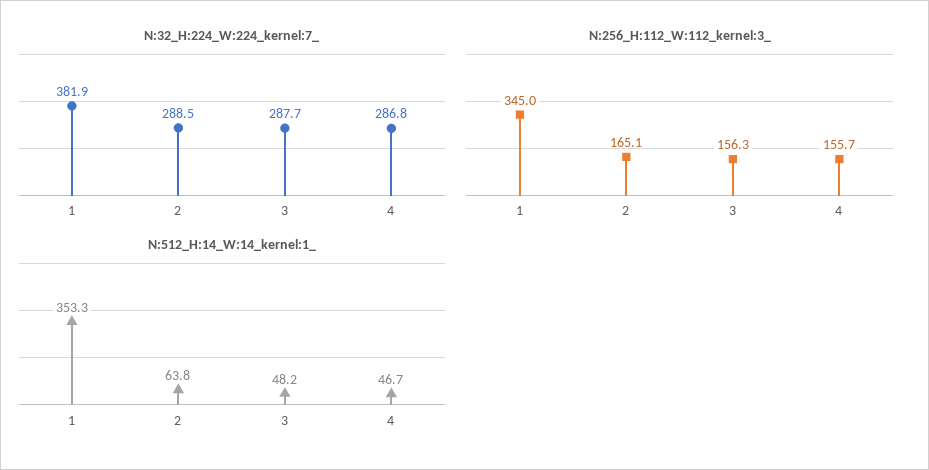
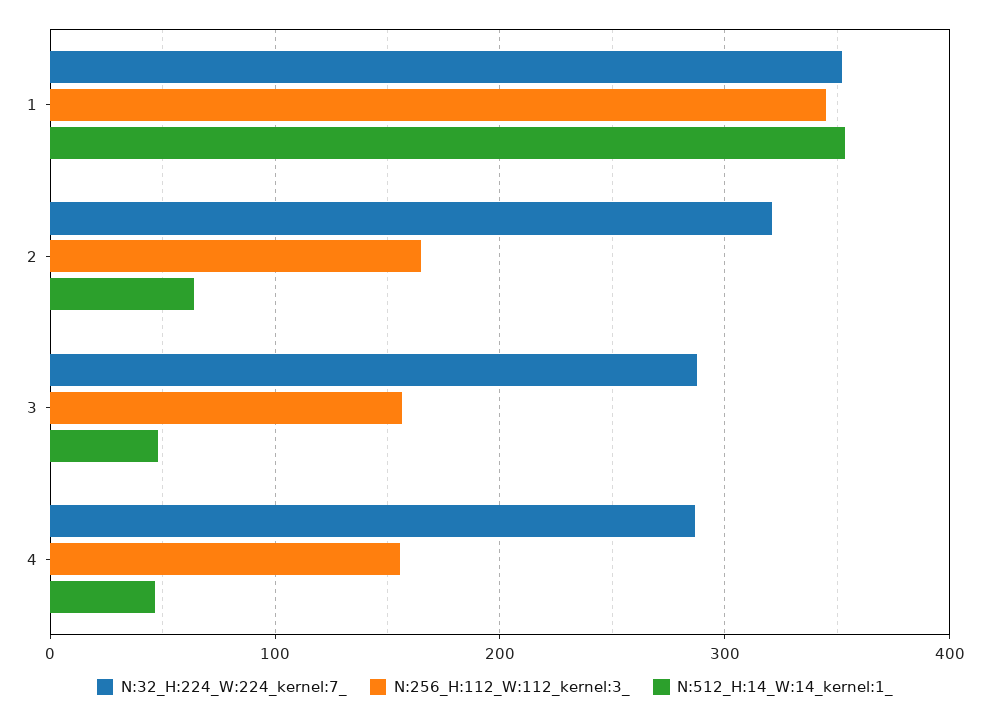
N:32_H:224_W:224_kernel:7_, 1: 381.9 -> 350
N:32_H:224_W:224_kernel:7_, 2: 288.5 -> 320

